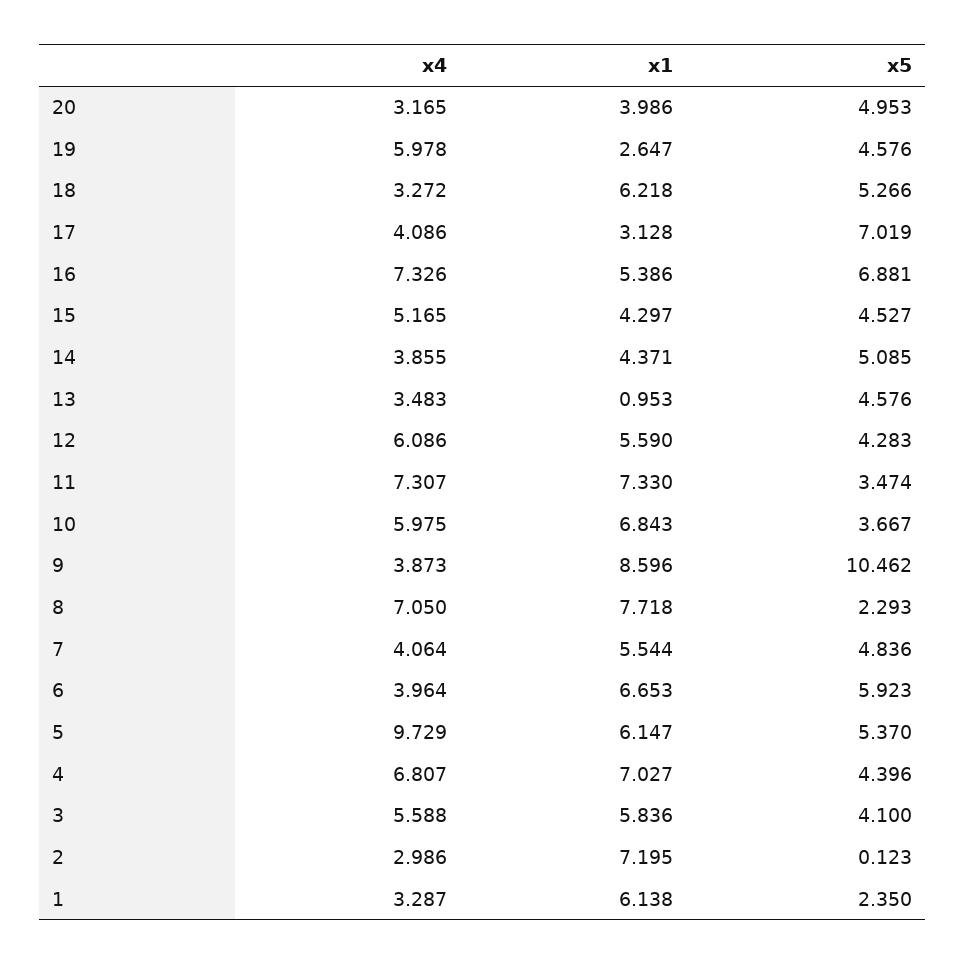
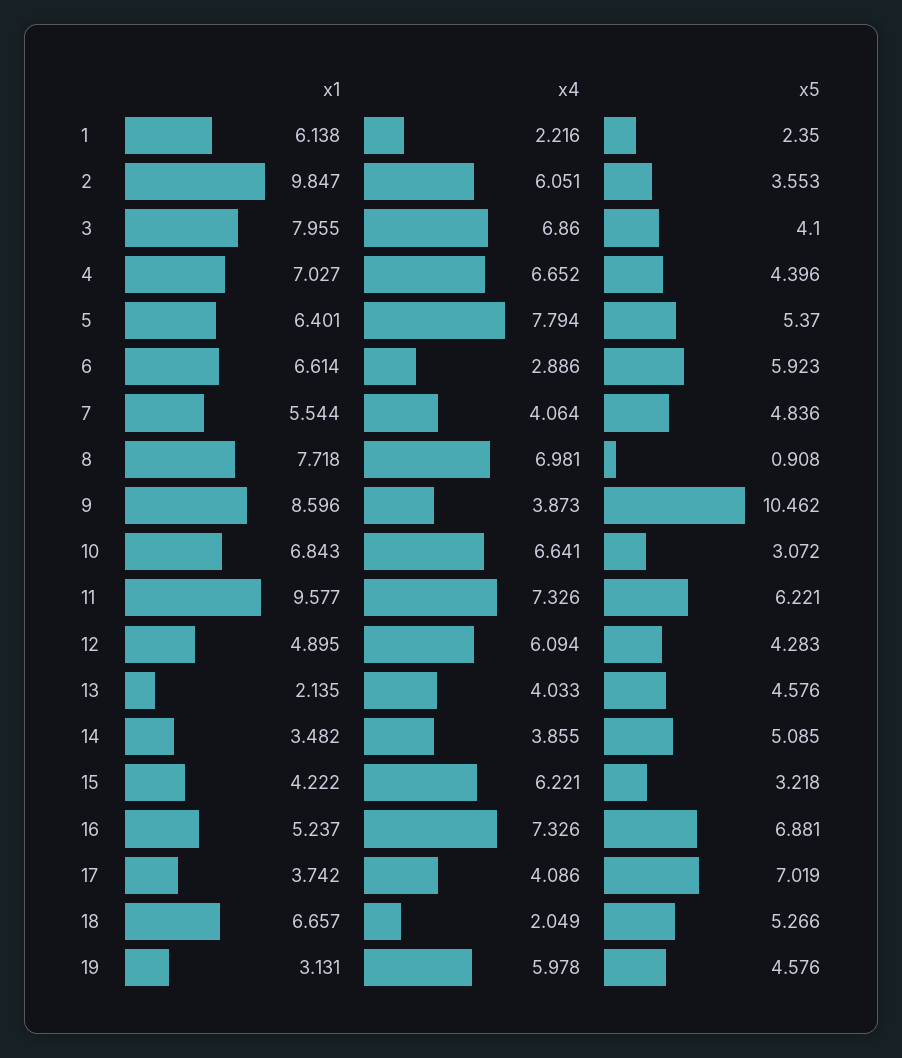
x4, 20: 3.165 -> none
x1, 20: 3.986 -> none
x5, 20: 4.953 -> none
x1, 19: 2.647 -> 3.131
x4, 18: 3.272 -> 2.049
x1, 18: 6.218 -> 6.657
x1, 17: 3.128 -> 3.742
x1, 16: 5.386 -> 5.237
x4, 15: 5.165 -> 6.221
x1, 15: 4.297 -> 4.222
x5, 15: 4.527 -> 3.218
x1, 14: 4.371 -> 3.482
x4, 13: 3.483 -> 4.033
x1, 13: 0.953 -> 2.135
x4, 12: 6.086 -> 6.094
x1, 12: 5.59 -> 4.895
x4, 11: 7.307 -> 7.326
x1, 11: 7.33 -> 9.577
x5, 11: 3.474 -> 6.221
x4, 10: 5.975 -> 6.641
x5, 10: 3.667 -> 3.072
x4, 8: 7.05 -> 6.981
x5, 8: 2.293 -> 0.908
x4, 6: 3.964 -> 2.886
x1, 6: 6.653 -> 6.614
x4, 5: 9.729 -> 7.794
x1, 5: 6.147 -> 6.401
x4, 4: 6.807 -> 6.652
x4, 3: 5.588 -> 6.86
x1, 3: 5.836 -> 7.955
x4, 2: 2.986 -> 6.051
x1, 2: 7.195 -> 9.847
x5, 2: 0.123 -> 3.553
x4, 1: 3.287 -> 2.216

